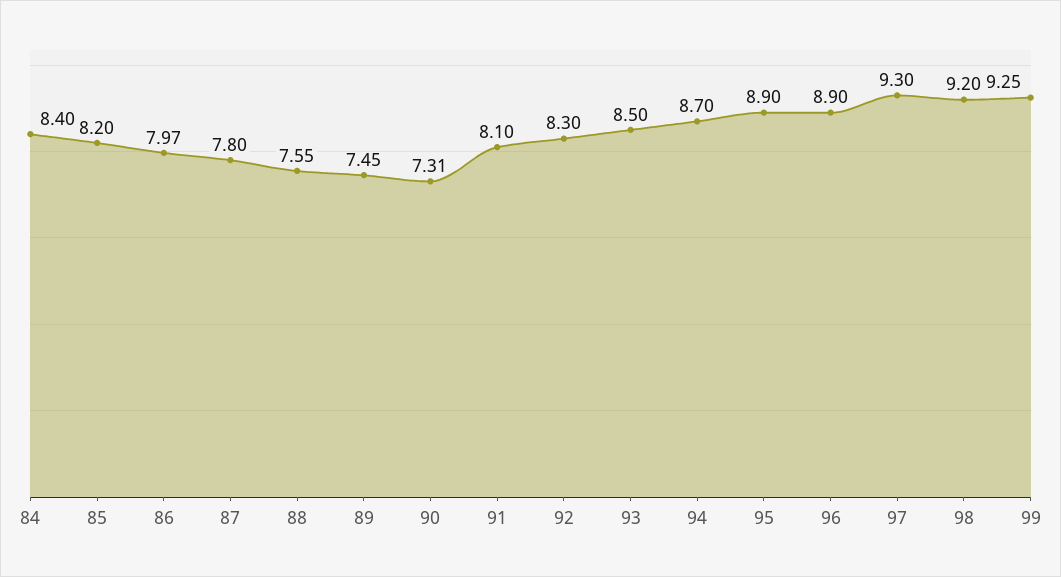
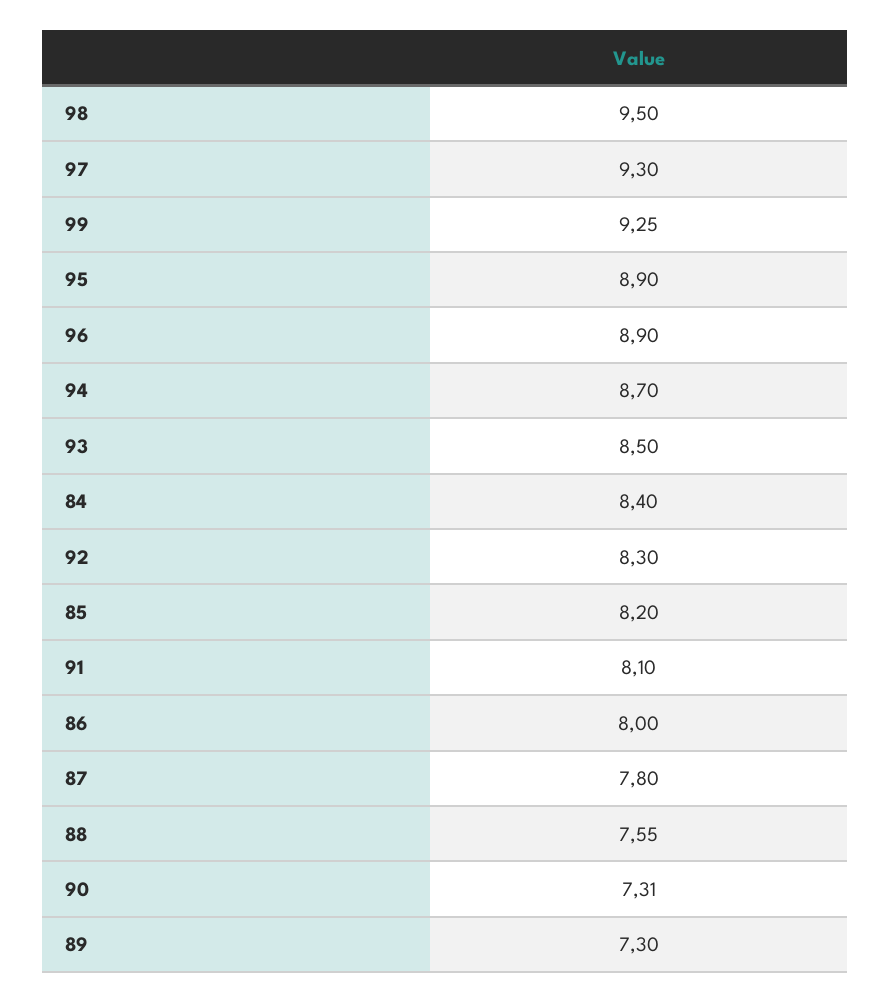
86: 7.97 -> 8
89: 7.45 -> 7.3
98: 9.2 -> 9.5

